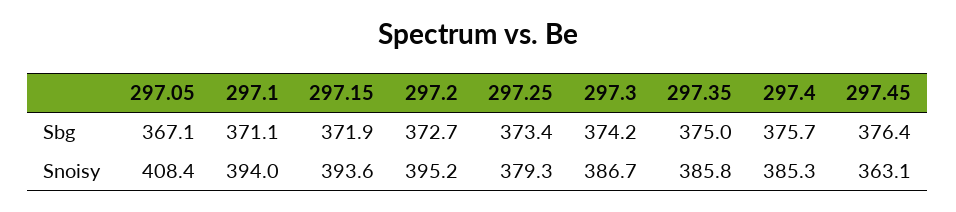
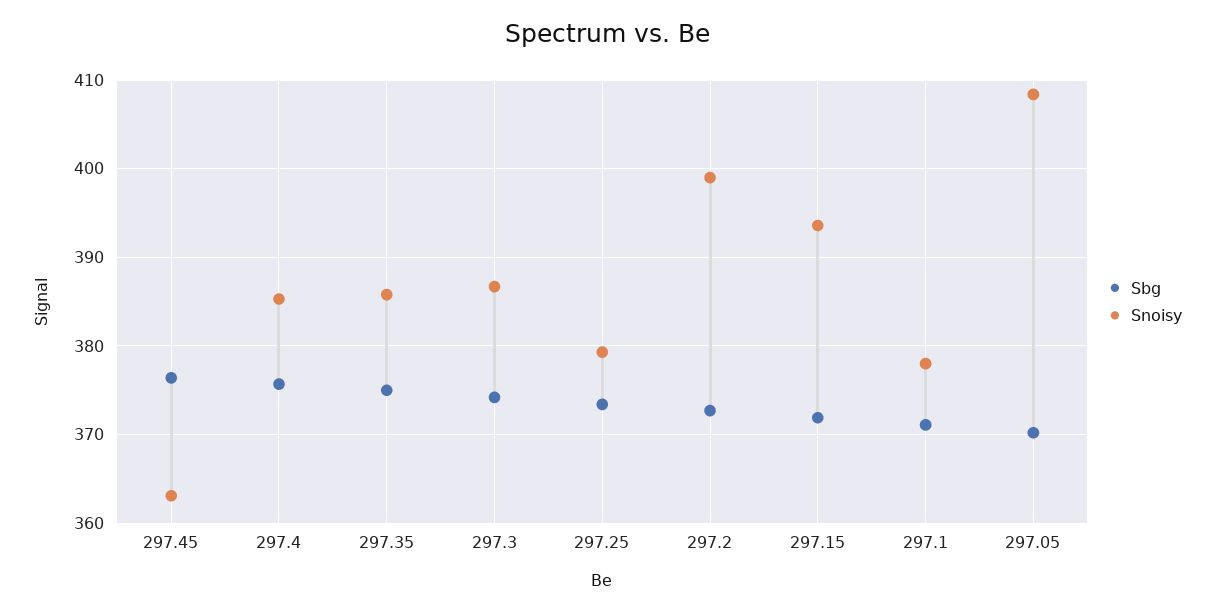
Sbg, 297.05: 367.1 -> 370
Snoisy, 297.1: 394 -> 378
Snoisy, 297.2: 395.2 -> 399

